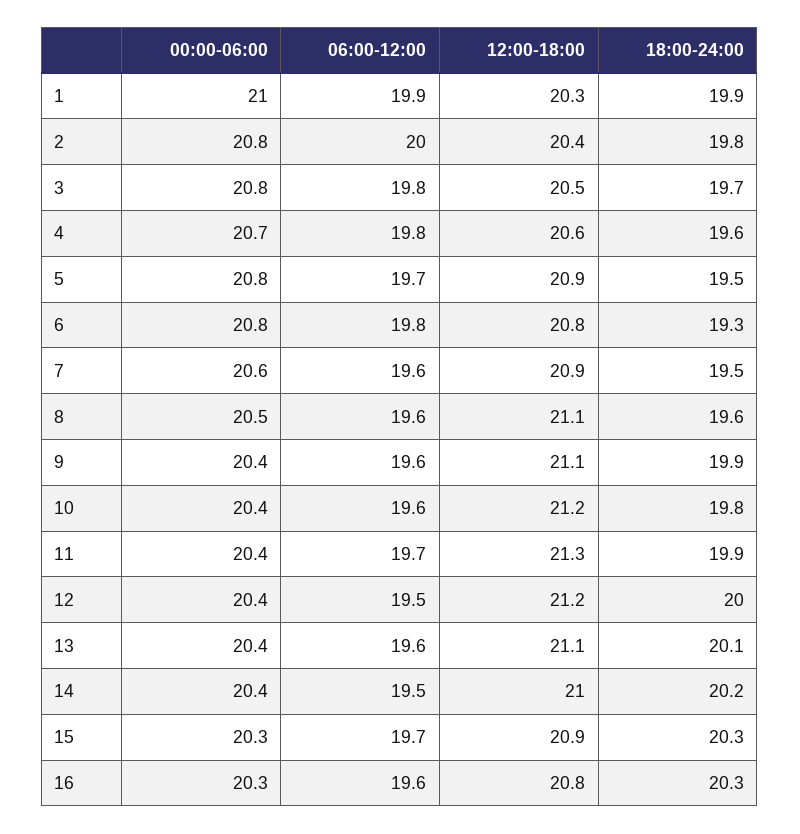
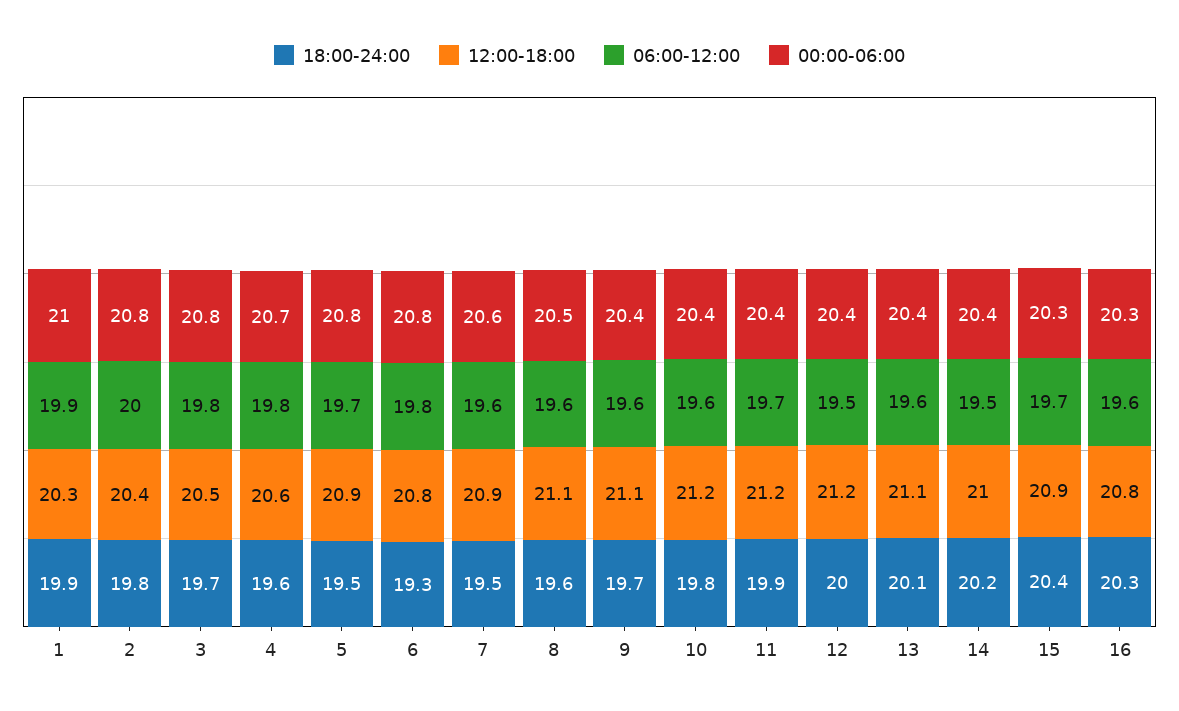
18:00-24:00, 9: 19.9 -> 19.7
12:00-18:00, 11: 21.3 -> 21.2
18:00-24:00, 15: 20.3 -> 20.4

